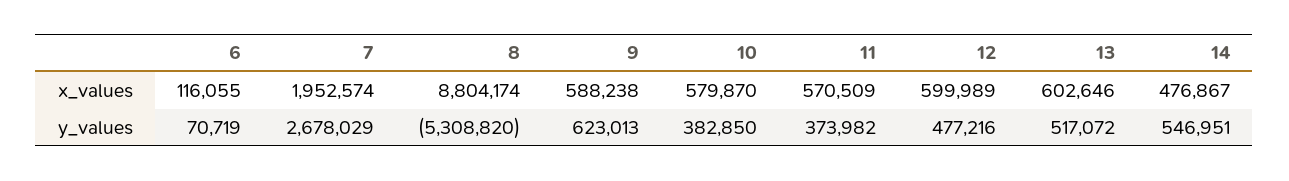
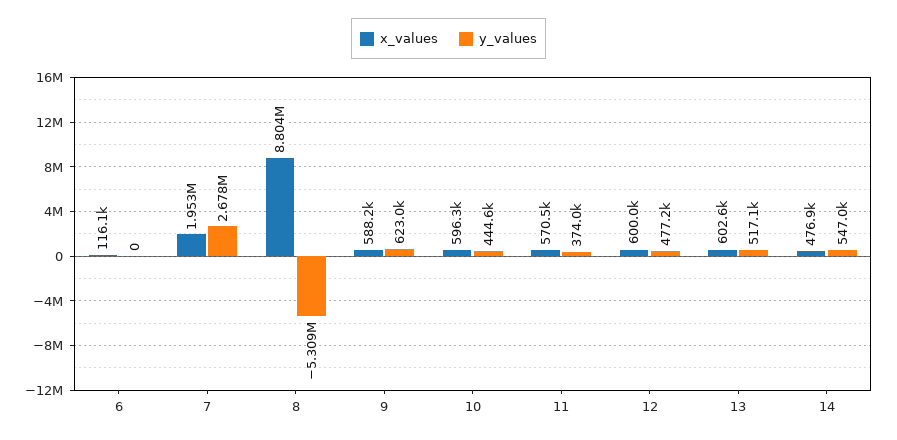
x_values, 10: 579870 -> 596300
y_values, 6: 70719 -> 0
y_values, 10: 382850 -> 444600

